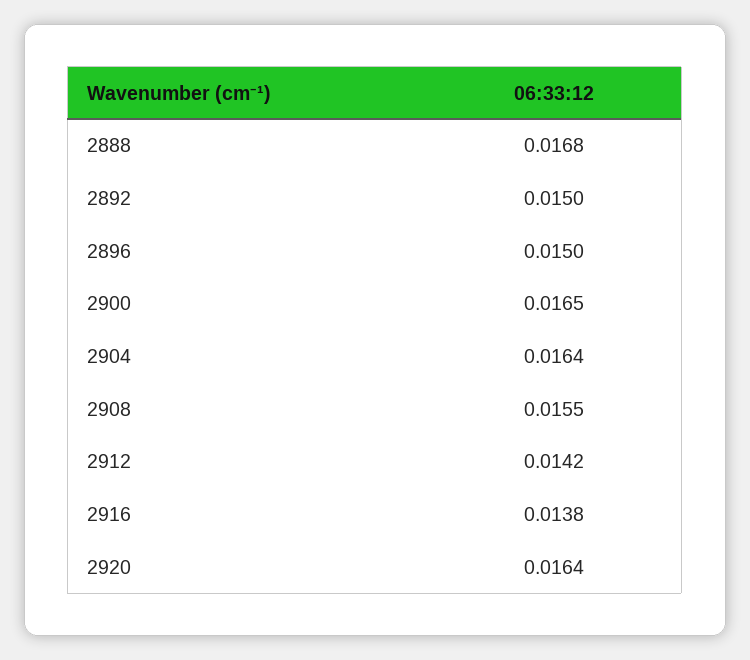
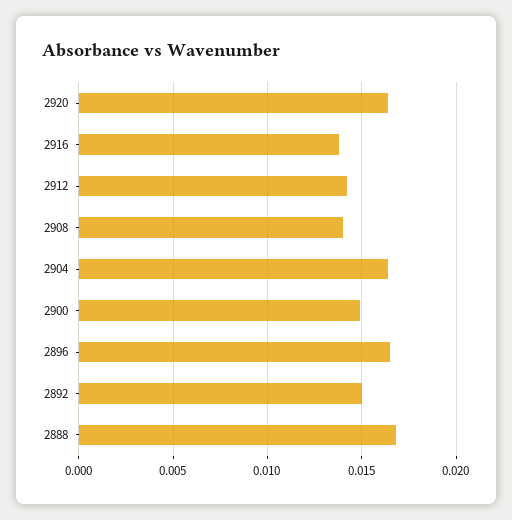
2896: 0.015 -> 0.0165
2900: 0.0165 -> 0.015
2908: 0.0155 -> 0.014

